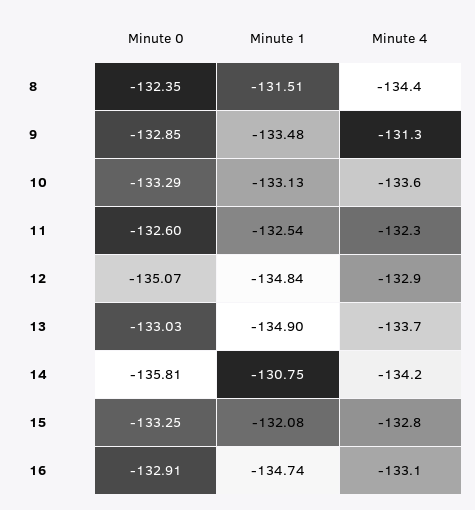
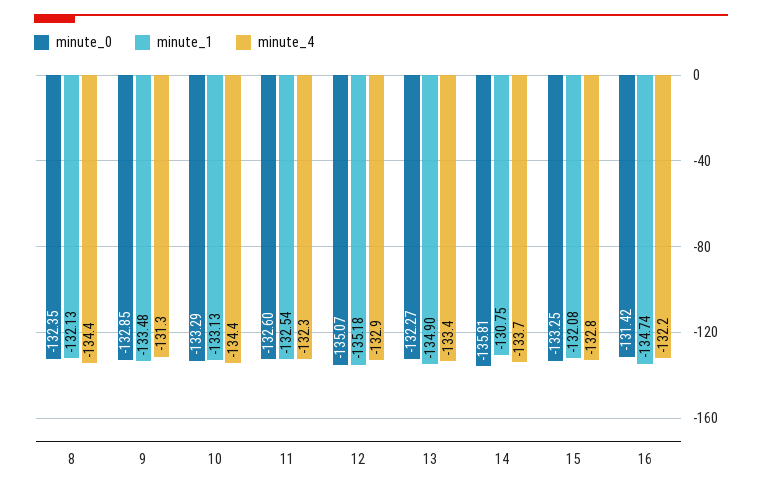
Minute 1, 8: -131.51 -> -132.13
Minute 4, 10: -133.6 -> -134.4
Minute 1, 12: -134.84 -> -135.18
Minute 0, 13: -133.03 -> -132.27
Minute 4, 13: -133.7 -> -133.4
Minute 4, 14: -134.2 -> -133.7
Minute 0, 16: -132.91 -> -131.42
Minute 4, 16: -133.1 -> -132.2

